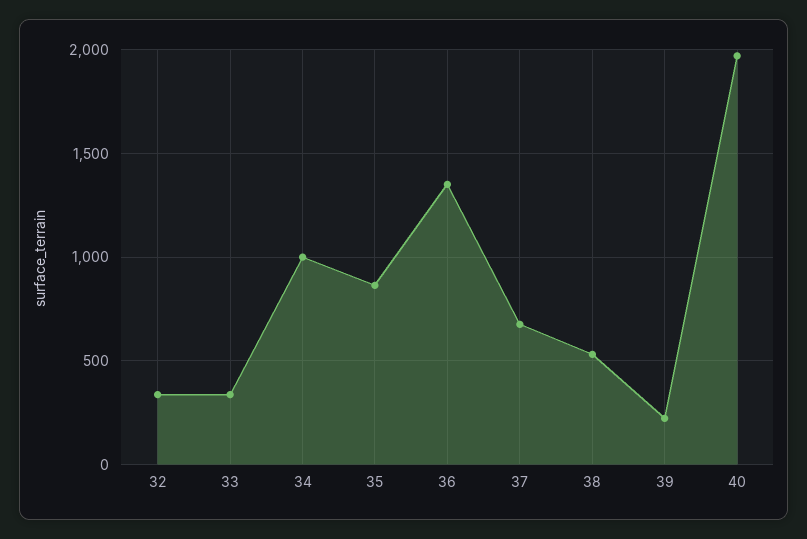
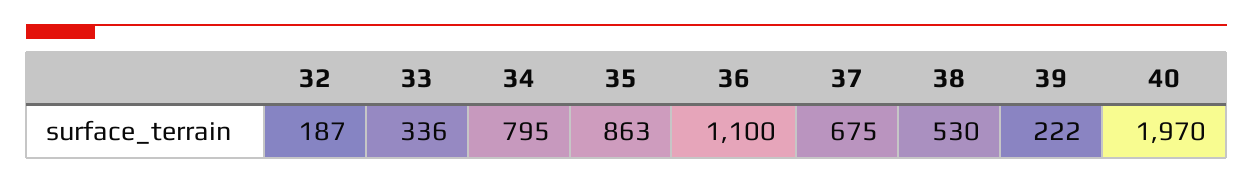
32: 350 -> 187
34: 1000 -> 795
36: 1350 -> 1100

